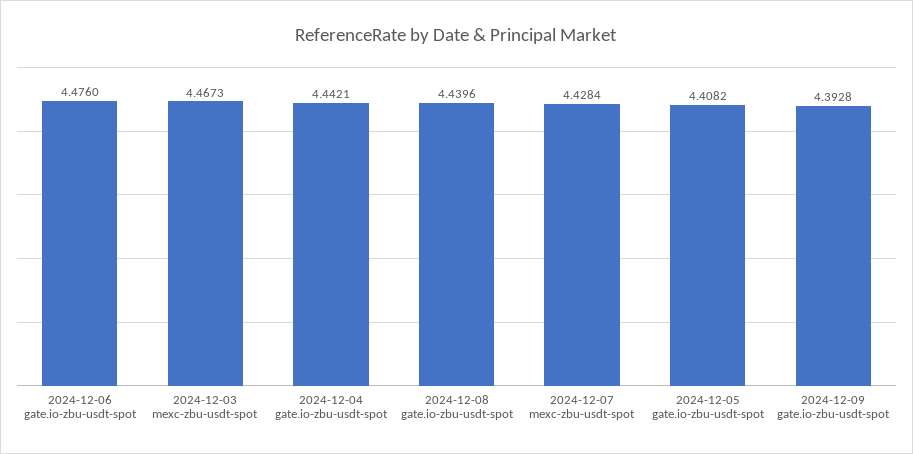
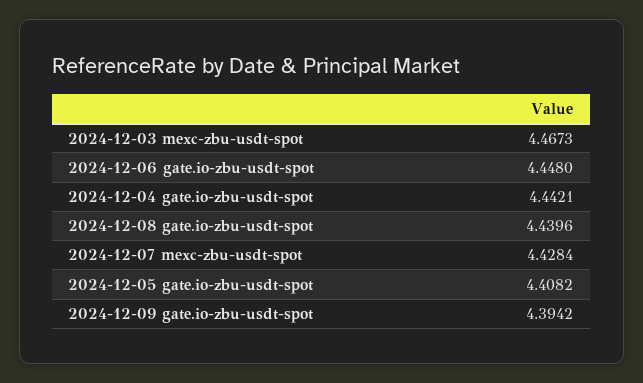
2024-12-06 gate.io-zbu-usdt-spot: 4.476 -> 4.448
2024-12-09 gate.io-zbu-usdt-spot: 4.3928 -> 4.3942

